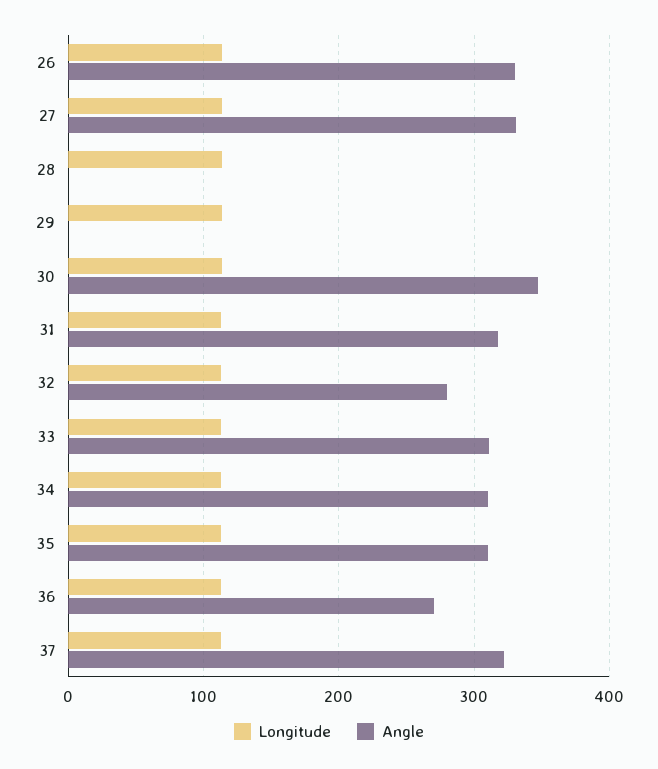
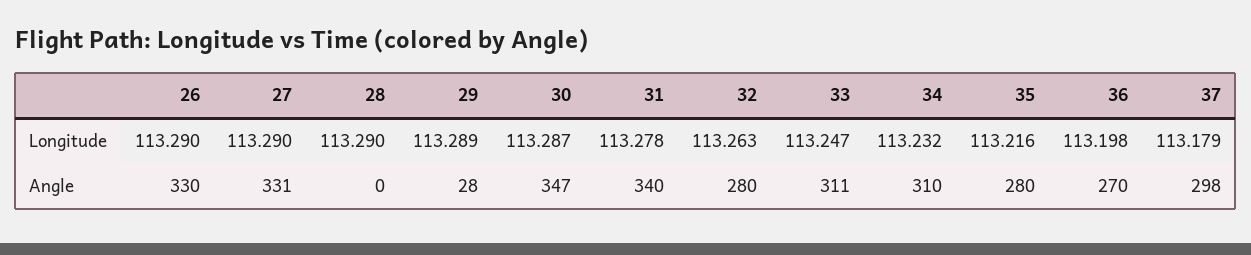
Angle, 29: 0 -> 28
Angle, 31: 320 -> 340
Angle, 35: 310 -> 280
Angle, 37: 320 -> 298

